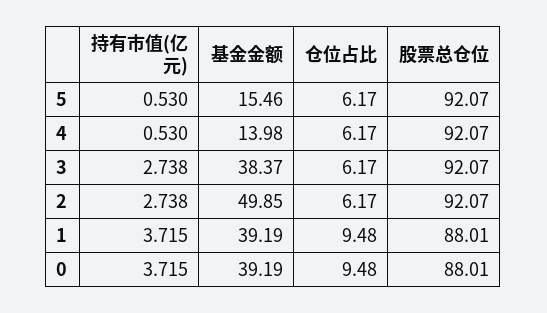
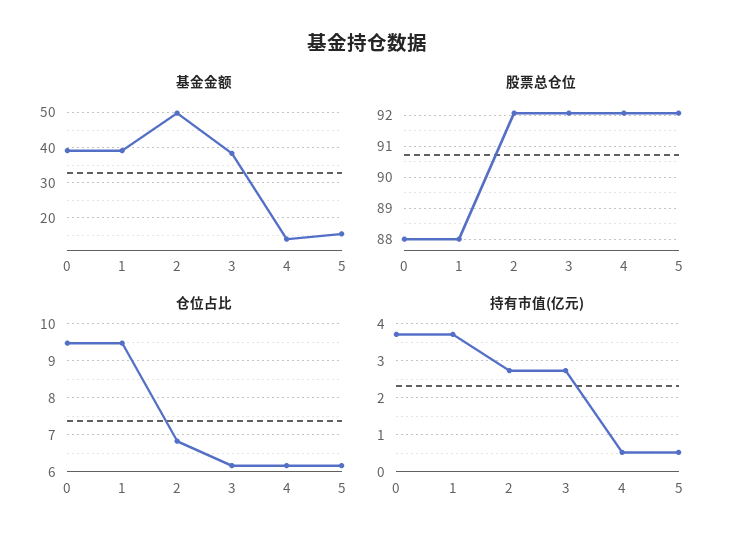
仓位占比, 2: 6.17 -> 6.8

